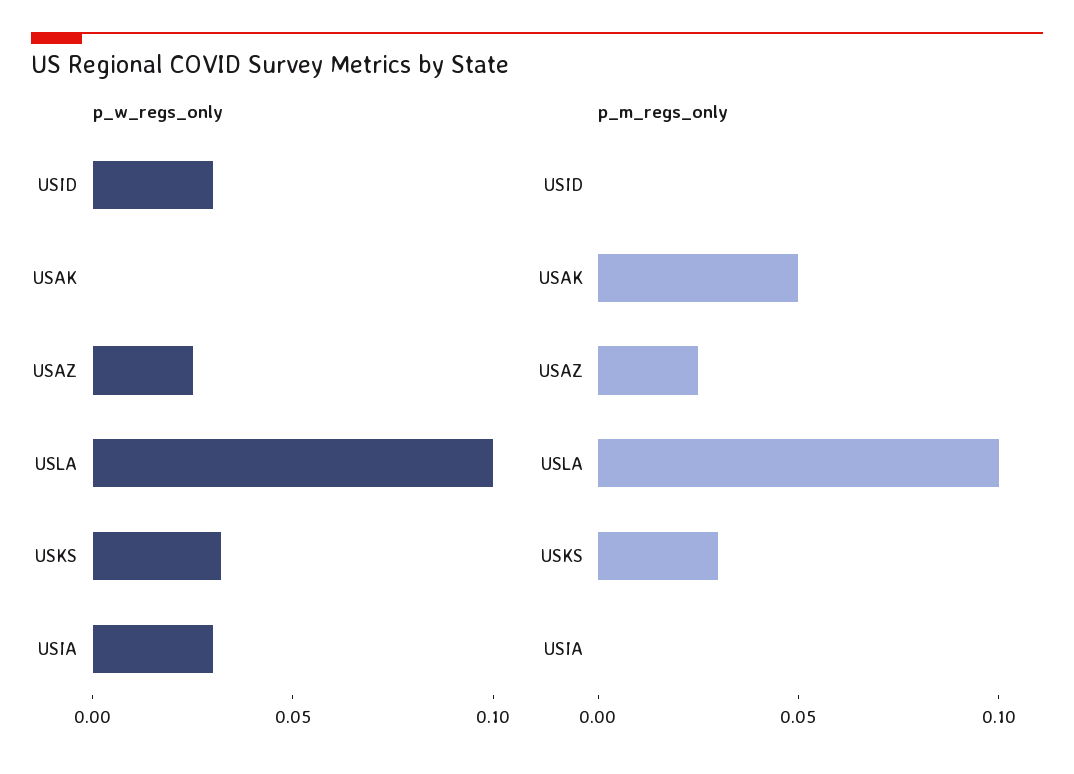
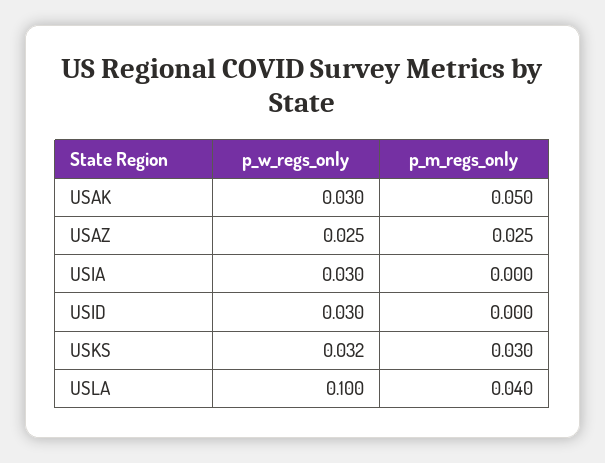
p_w_regs_only, USAK: 0 -> 0.03
p_m_regs_only, USLA: 0.1 -> 0.04

